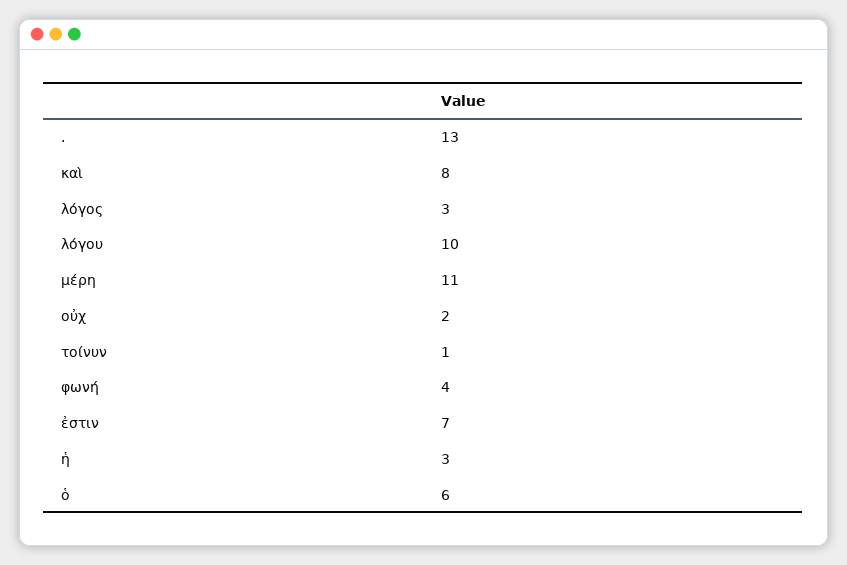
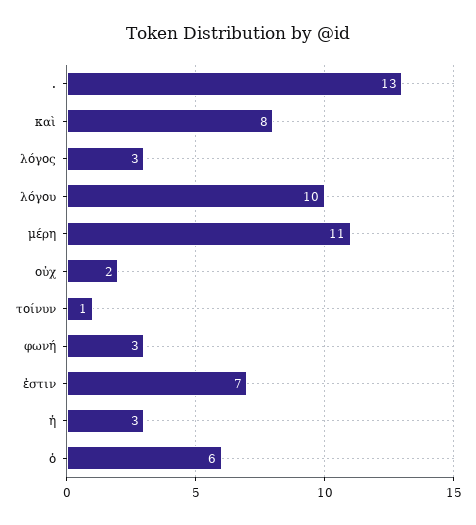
φωνή: 4 -> 3

